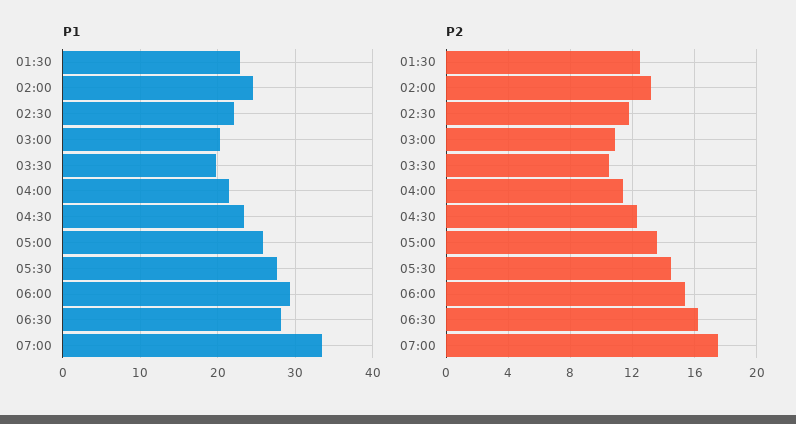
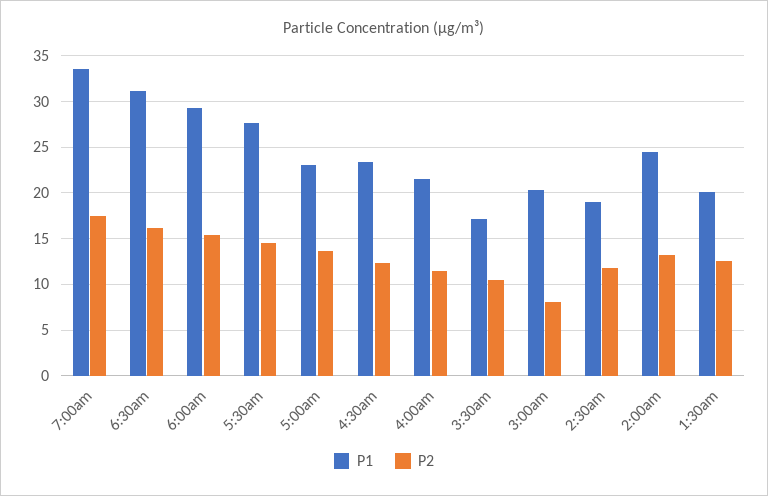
P1, 01:30: 23 -> 20
P1, 02:30: 22 -> 19
P1, 03:30: 20 -> 17
P1, 05:00: 26 -> 23
P1, 06:30: 28 -> 31
P2, 03:00: 11 -> 8

